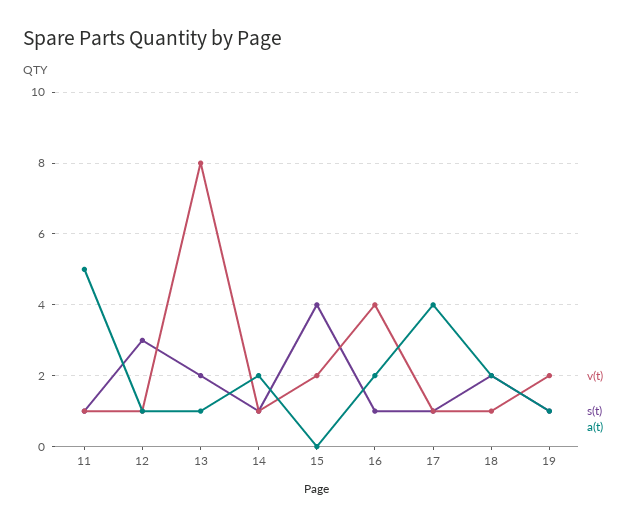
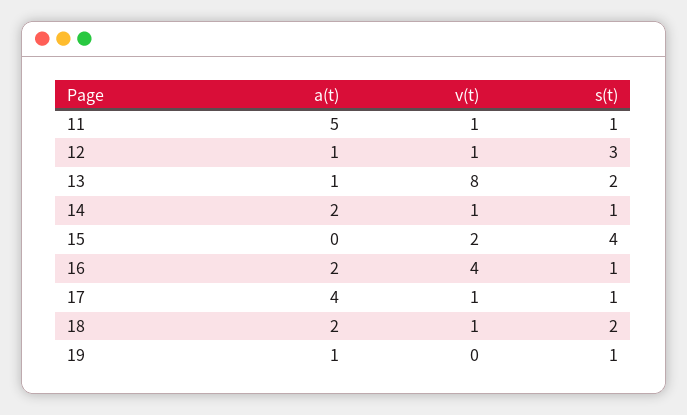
v(t), 19: 2 -> 0

